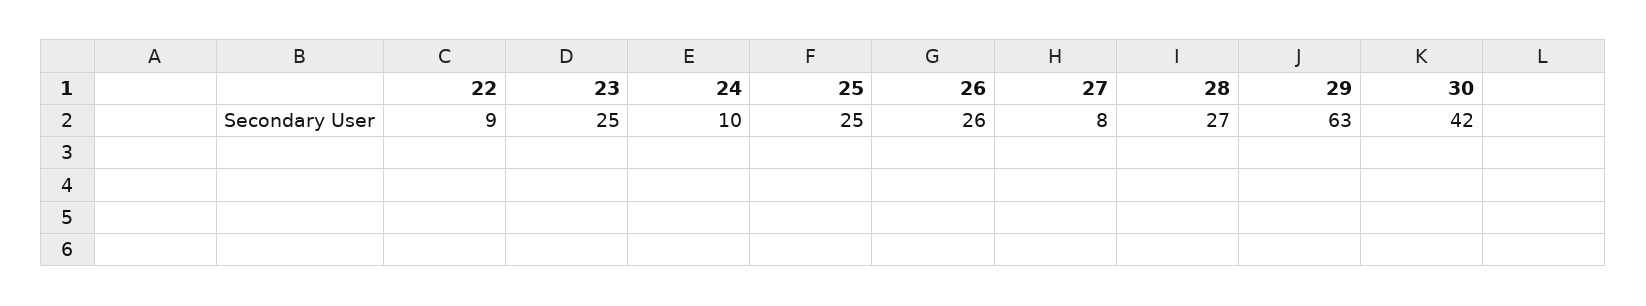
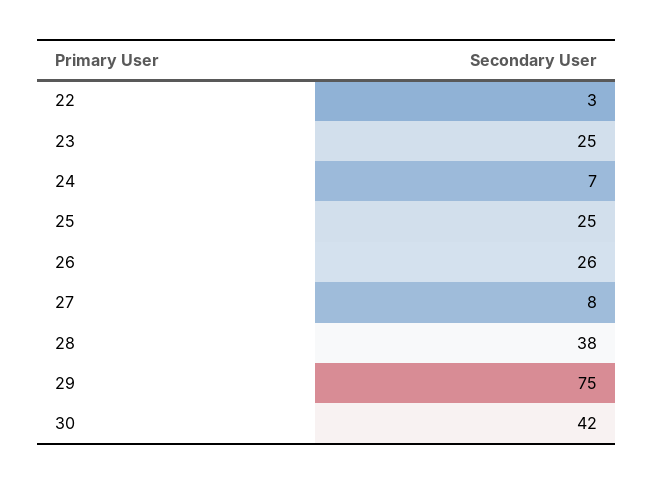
22: 9 -> 3
24: 10 -> 7
28: 27 -> 38
29: 63 -> 75

